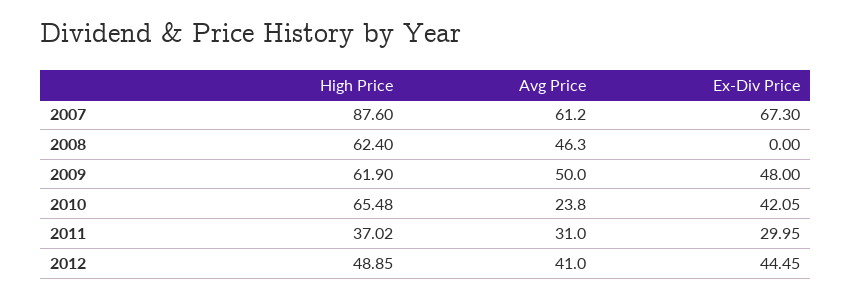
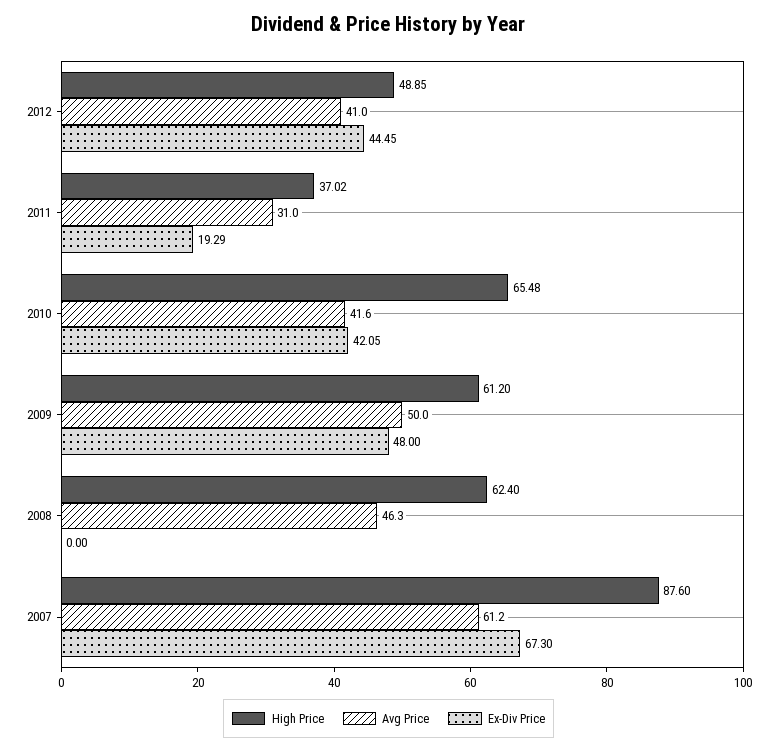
High Price, 2009: 61.9 -> 61.2
Avg Price, 2010: 23.8 -> 41.6
Ex-Div Price, 2011: 29.95 -> 19.29

